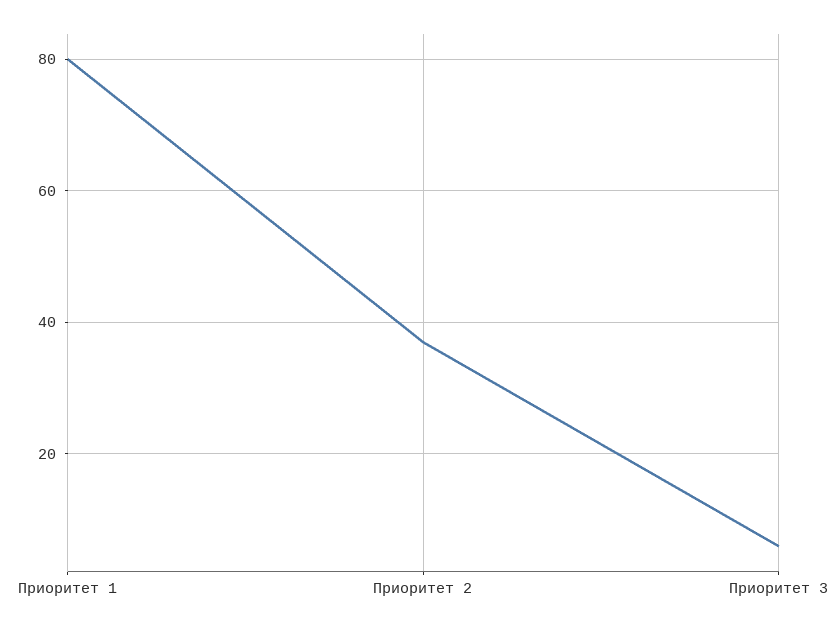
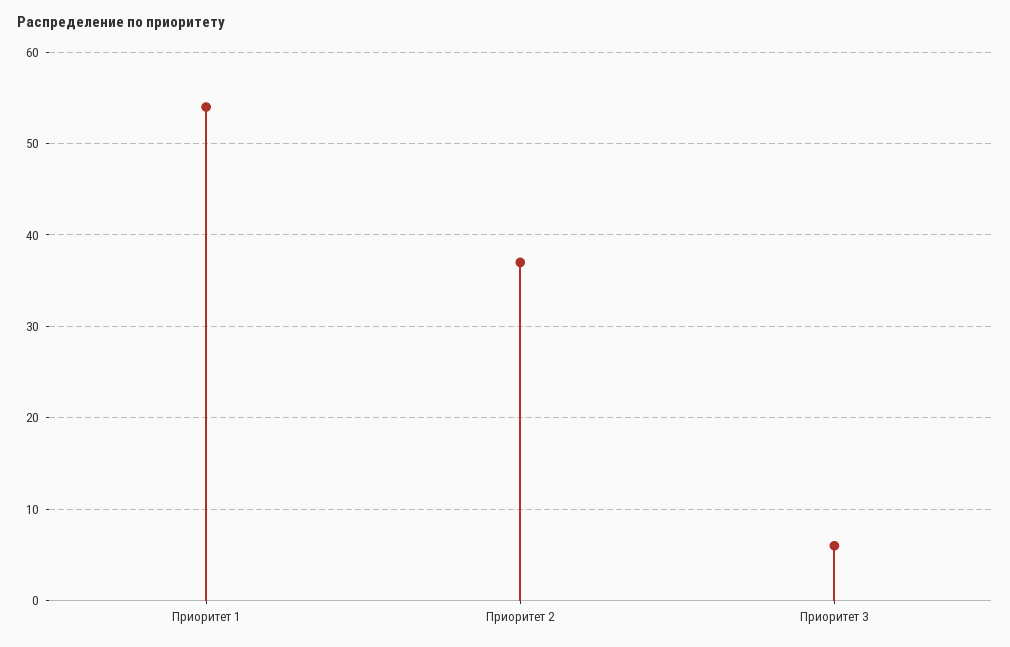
Приоритет 1: 80 -> 54

